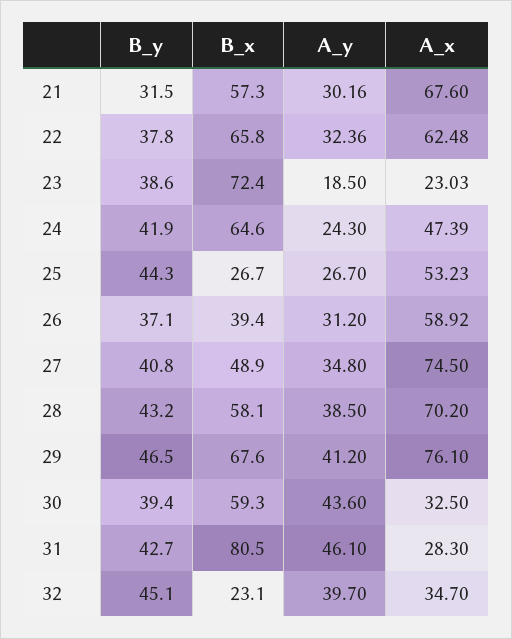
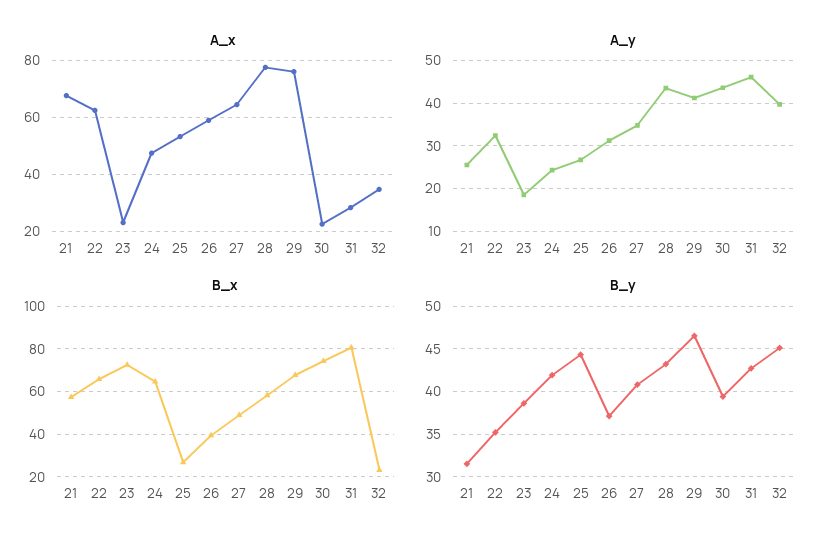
A_y, 21: 30.16 -> 26
B_y, 22: 37.8 -> 35
A_x, 27: 74.5 -> 65
A_y, 28: 38.5 -> 44
A_x, 28: 70.2 -> 77.5
B_x, 30: 59.3 -> 75
A_x, 30: 32.5 -> 22.5

